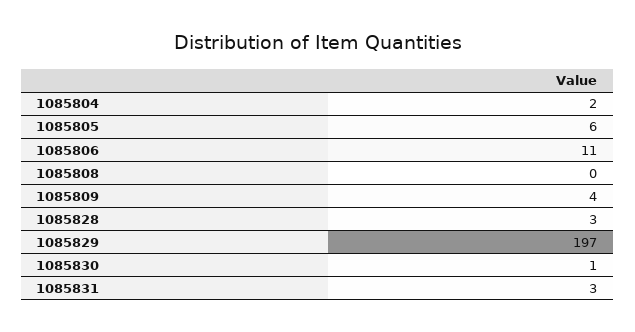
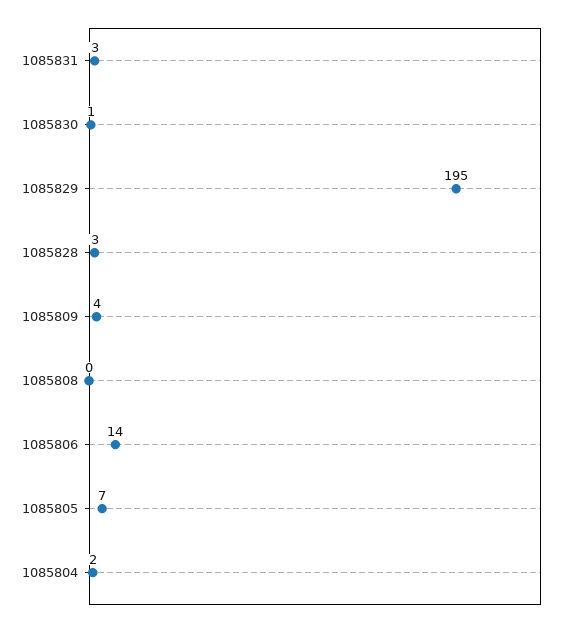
1085805: 6 -> 7
1085806: 11 -> 14
1085829: 197 -> 195

